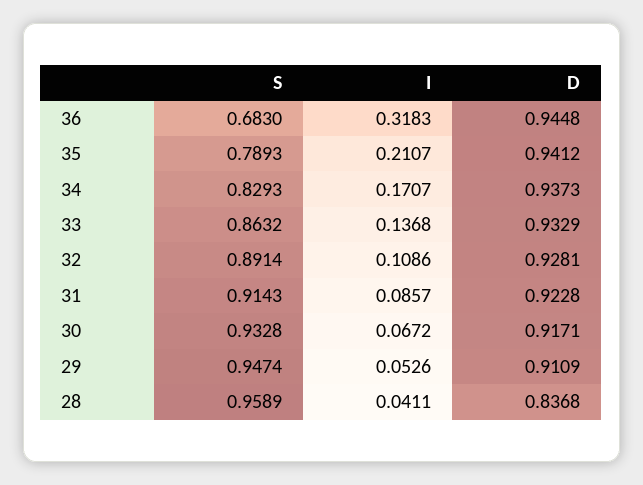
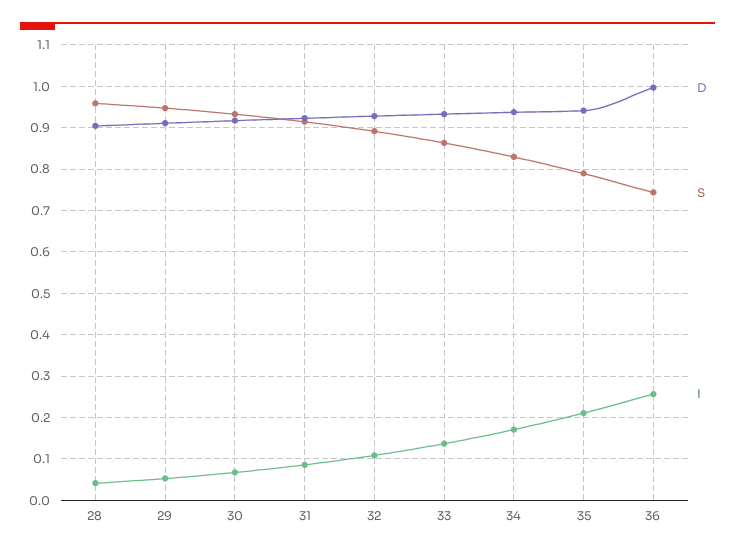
S, 36: 0.683 -> 0.74
I, 36: 0.3183 -> 0.26
D, 36: 0.9448 -> 1
D, 28: 0.8368 -> 0.9

